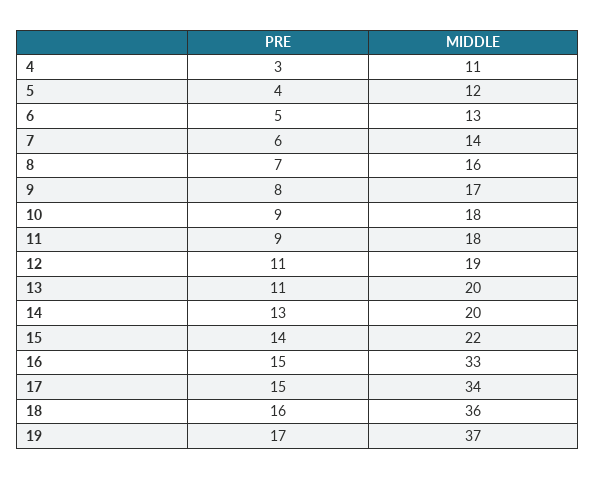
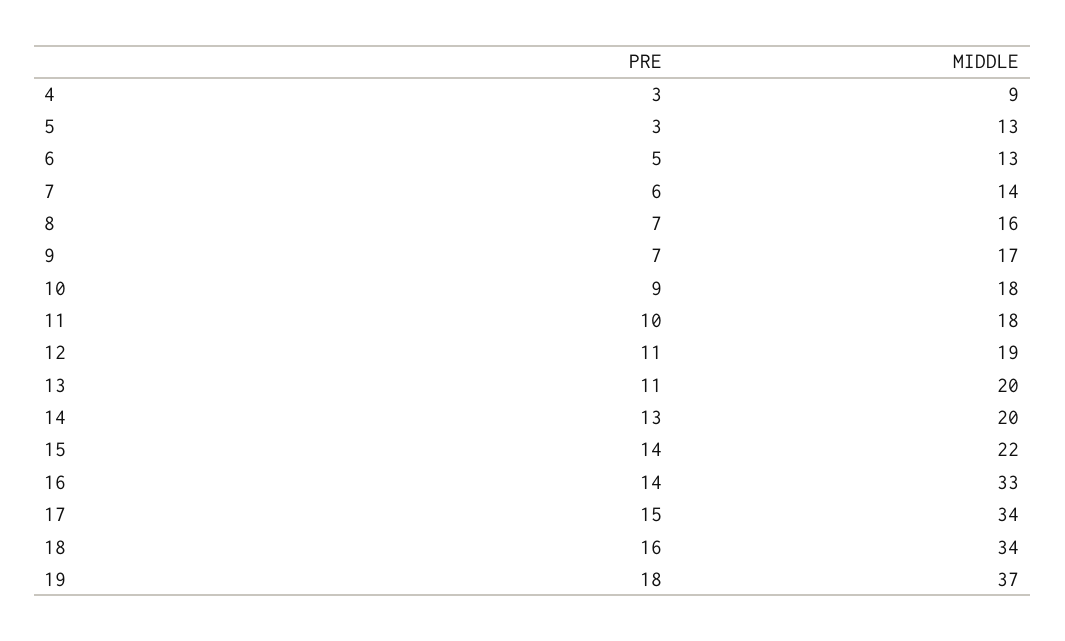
MIDDLE, 4: 11 -> 9
PRE, 5: 4 -> 3
MIDDLE, 5: 12 -> 13
PRE, 9: 8 -> 7
PRE, 11: 9 -> 10
PRE, 16: 15 -> 14
MIDDLE, 18: 36 -> 34
PRE, 19: 17 -> 18

